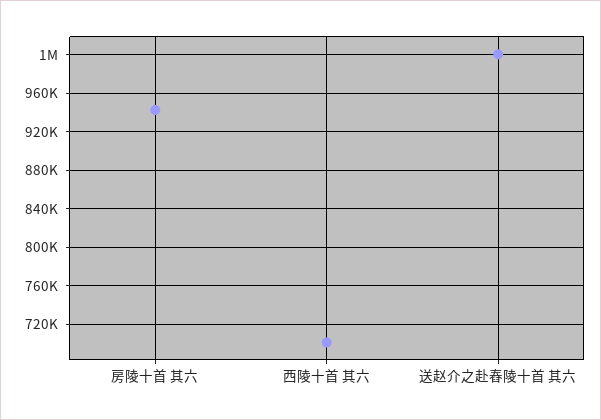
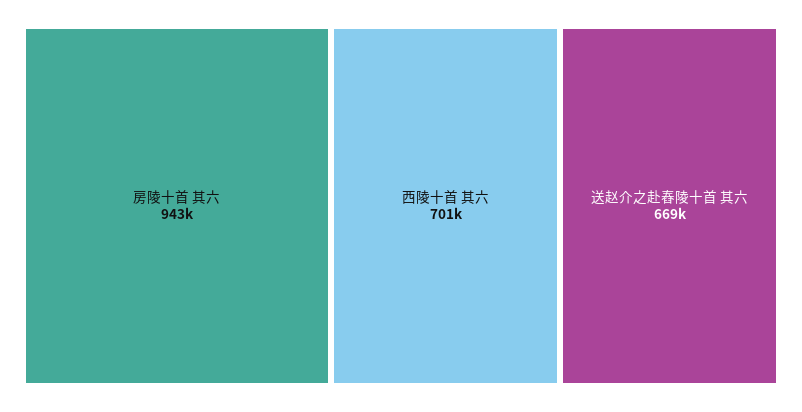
送赵介之赴舂陵十首 其六: 1000000 -> 669000

